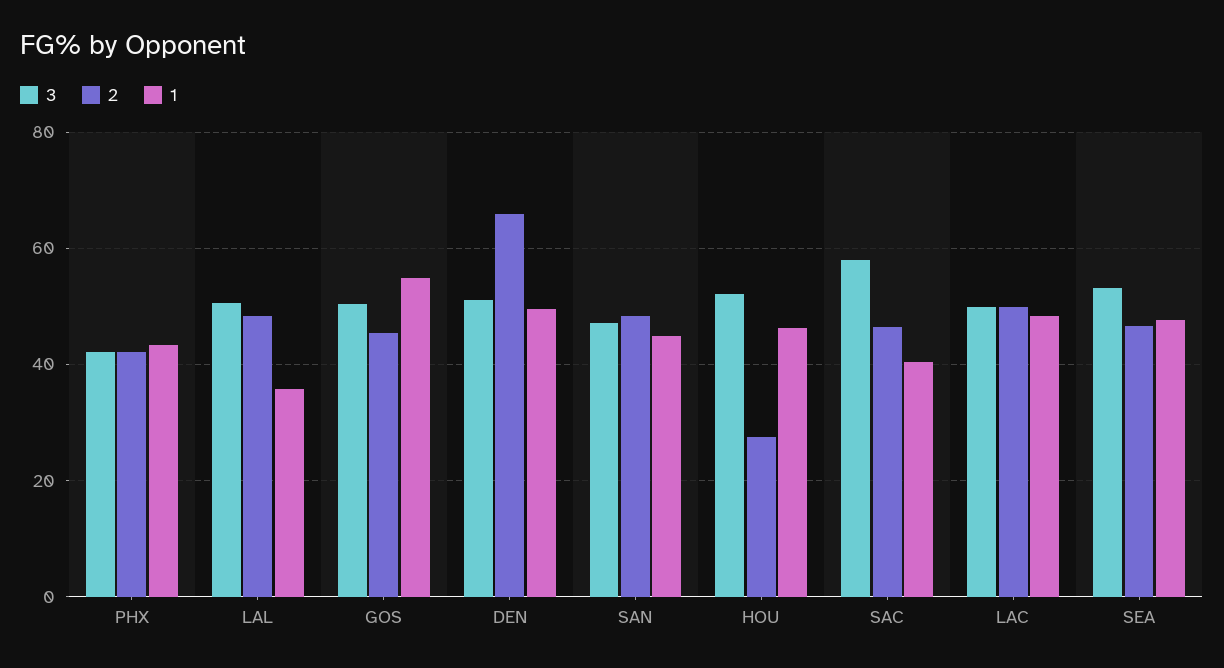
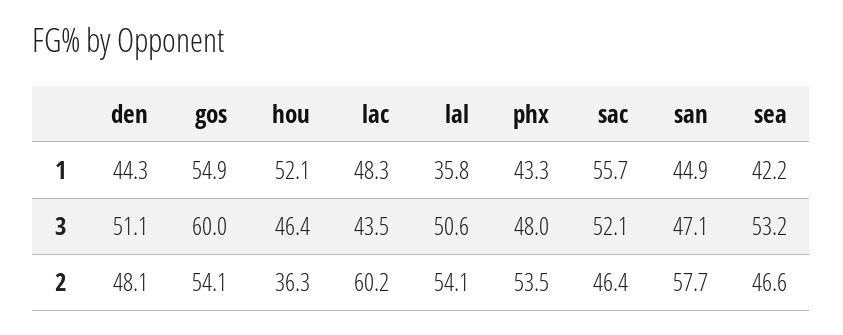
3, PHX: 42 -> 48
2, PHX: 42 -> 53.5
2, LAL: 48 -> 54.1
3, GOS: 50 -> 60
2, GOS: 46 -> 54.1
2, DEN: 66 -> 48.1
1, DEN: 50 -> 44.3
2, SAN: 48 -> 57.7
3, HOU: 52 -> 46.4
2, HOU: 28 -> 36.3
1, HOU: 46 -> 52.1
3, SAC: 58 -> 52.1
1, SAC: 40 -> 55.7
3, LAC: 50 -> 43.5
2, LAC: 50 -> 60.2
1, SEA: 48 -> 42.2

